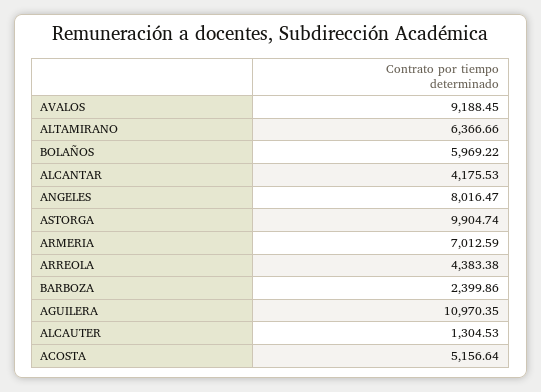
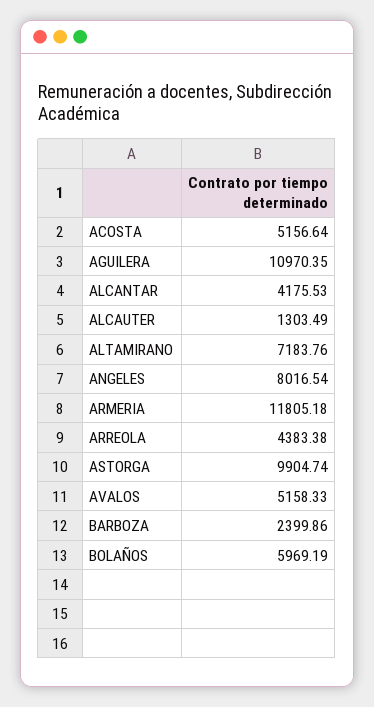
AVALOS: 9188.45 -> 5158.33
ALTAMIRANO: 6366.66 -> 7183.76
BOLAÑOS: 5969.22 -> 5969.19
ANGELES: 8016.47 -> 8016.54
ARMERIA: 7012.59 -> 11805.18
ALCAUTER: 1304.53 -> 1303.49

